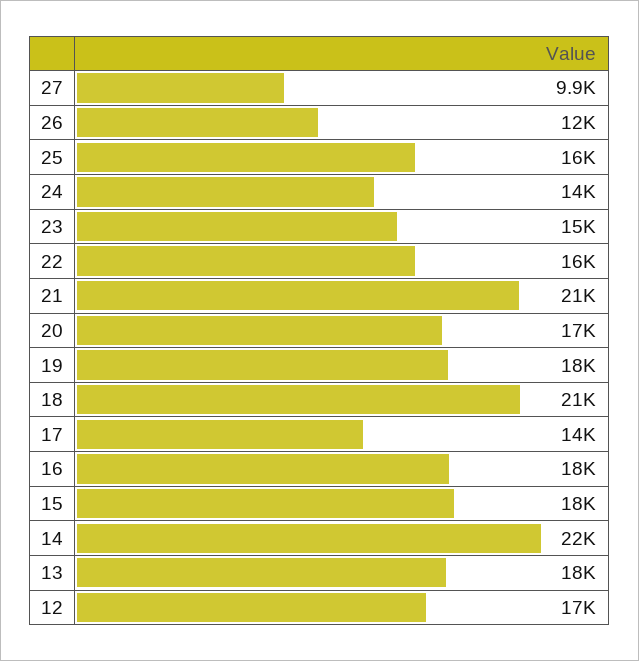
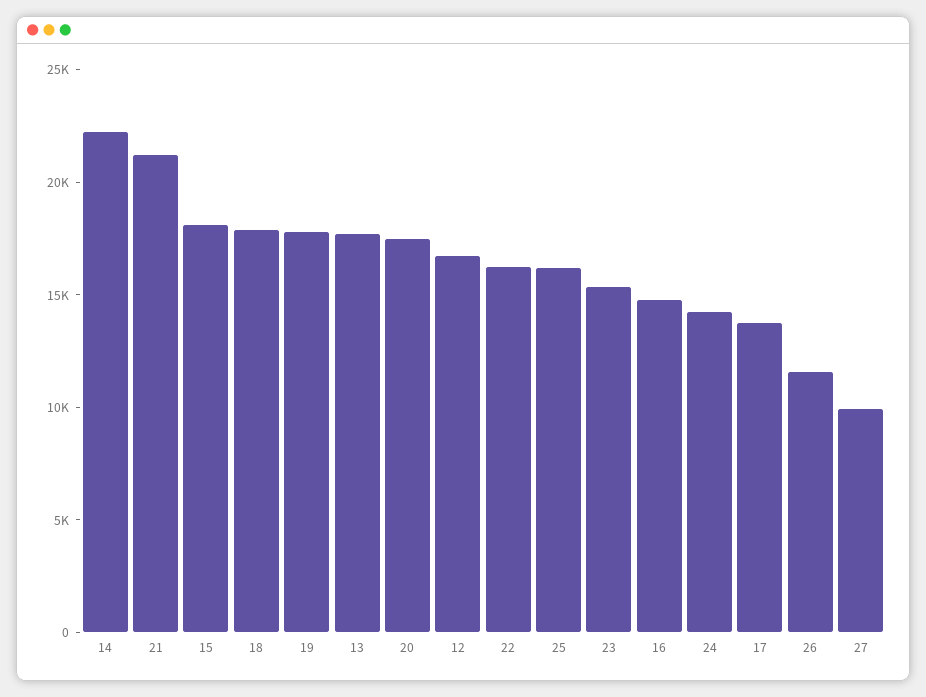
18: 21000 -> 18000
16: 18000 -> 15000

